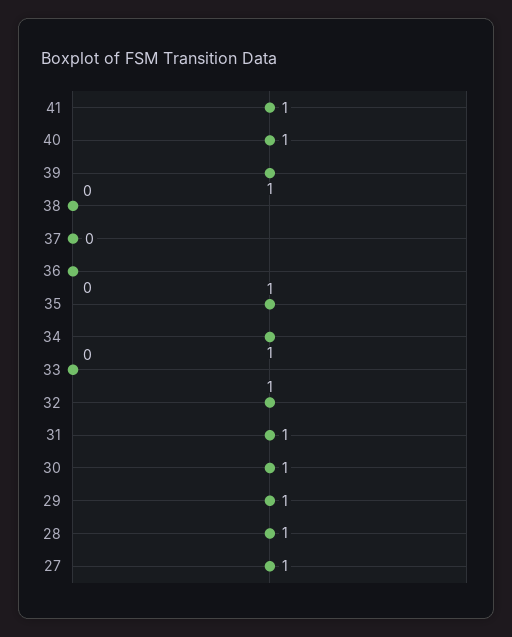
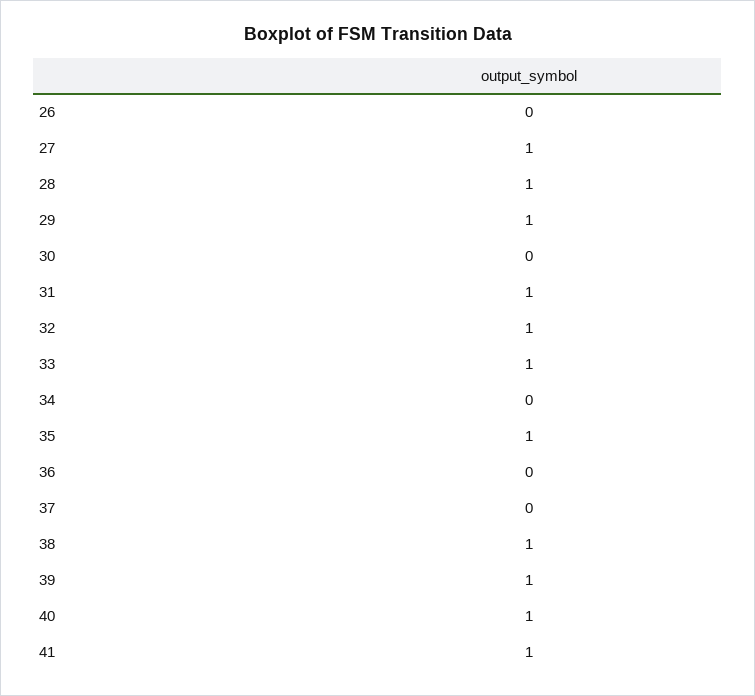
38: 0 -> 1
34: 1 -> 0
33: 0 -> 1
30: 1 -> 0
26: none -> 0

